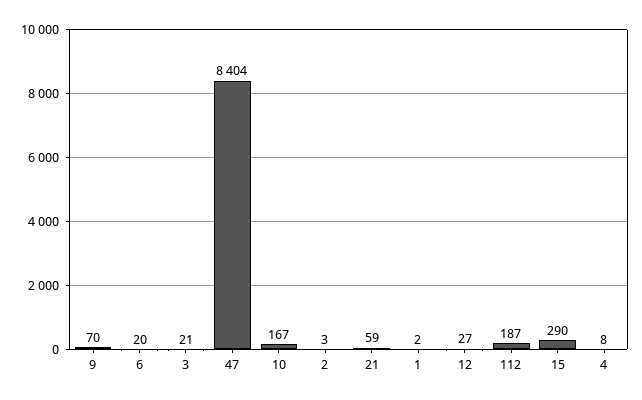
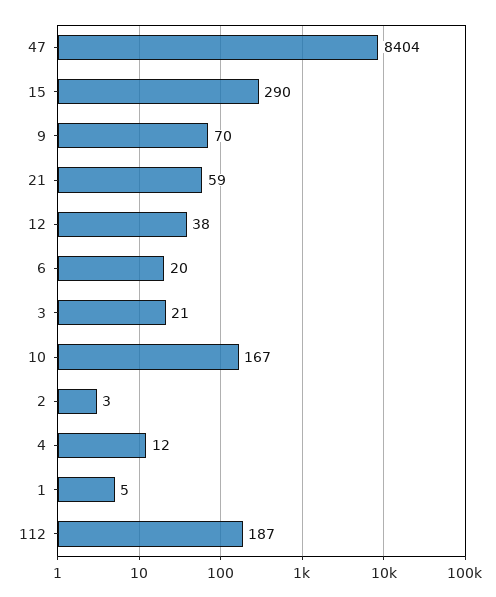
1: 2 -> 5
12: 27 -> 38
4: 8 -> 12

